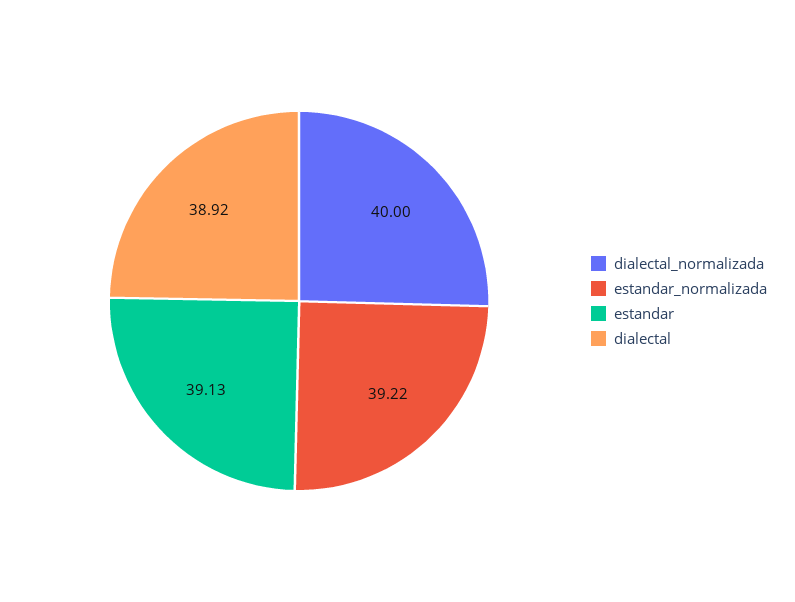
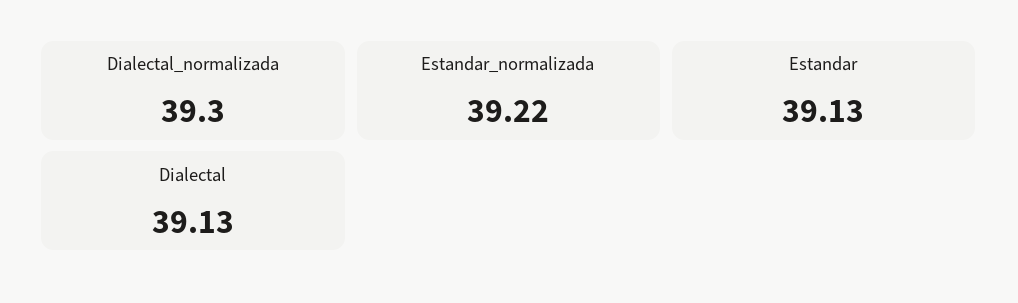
dialectal_normalizada: 40 -> 39.3
dialectal: 38.92 -> 39.13

